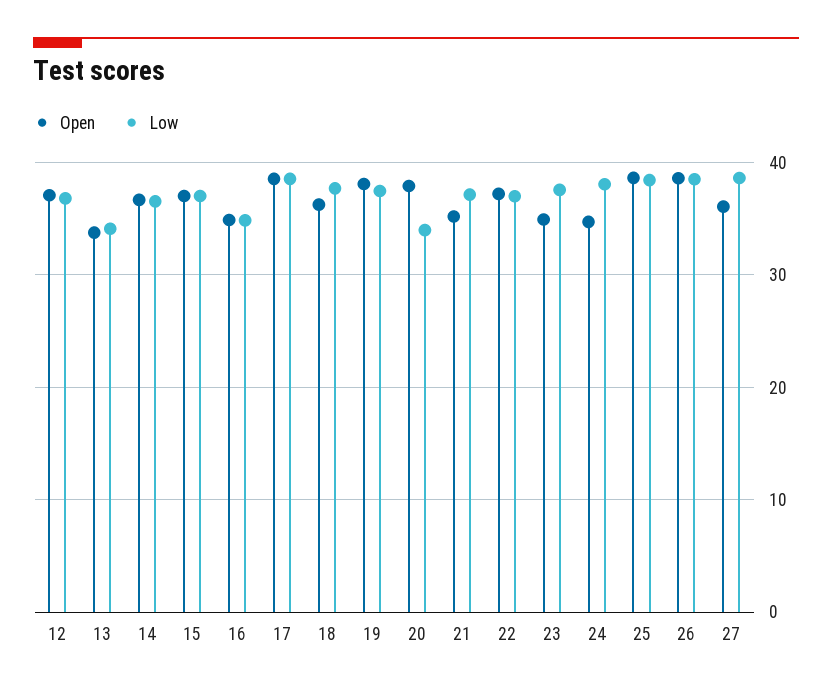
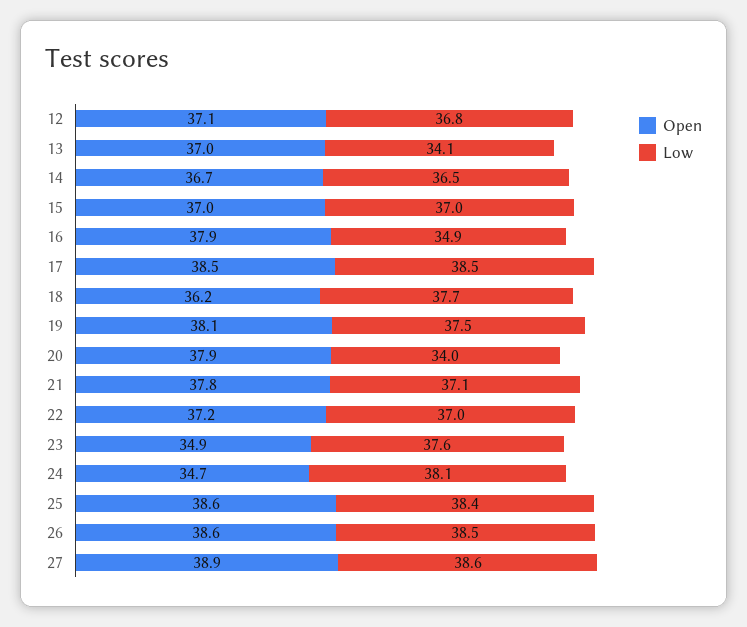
Open, 13: 34 -> 37
Open, 16: 35 -> 37.9
Open, 21: 35 -> 37.8
Open, 27: 36 -> 38.9

